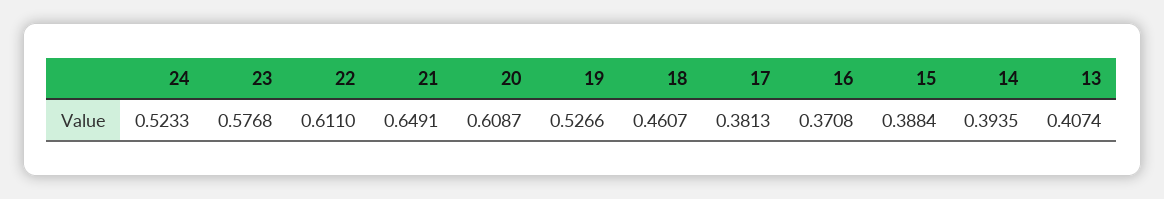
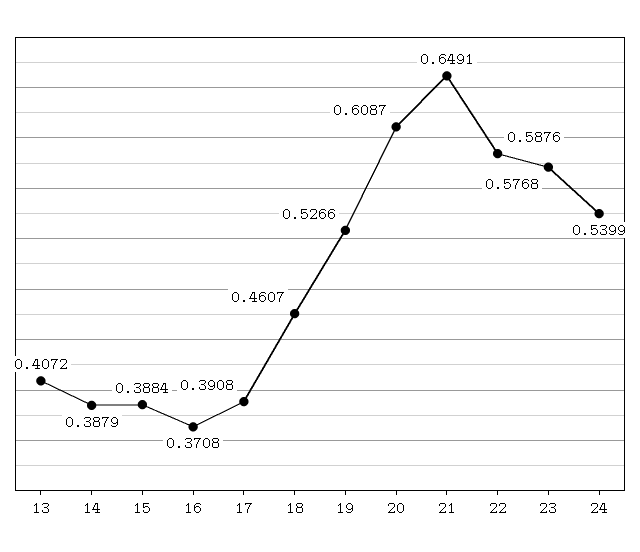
24: 0.5233 -> 0.5399
22: 0.611 -> 0.5876
17: 0.3813 -> 0.3908
14: 0.3935 -> 0.3879
13: 0.4074 -> 0.4072

